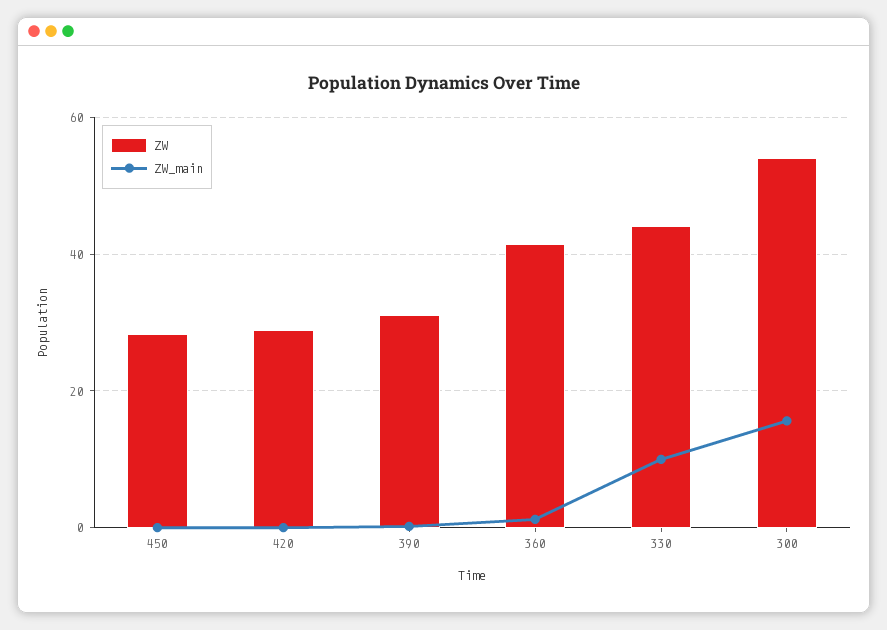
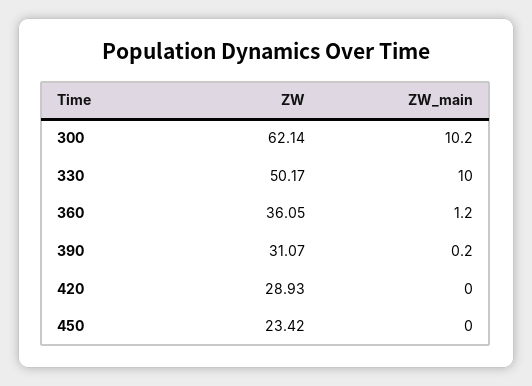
ZW, 450: 28 -> 23.42
ZW, 360: 42 -> 36.05
ZW, 330: 44 -> 50.17
ZW, 300: 54 -> 62.14
ZW_main, 300: 16 -> 10.2

